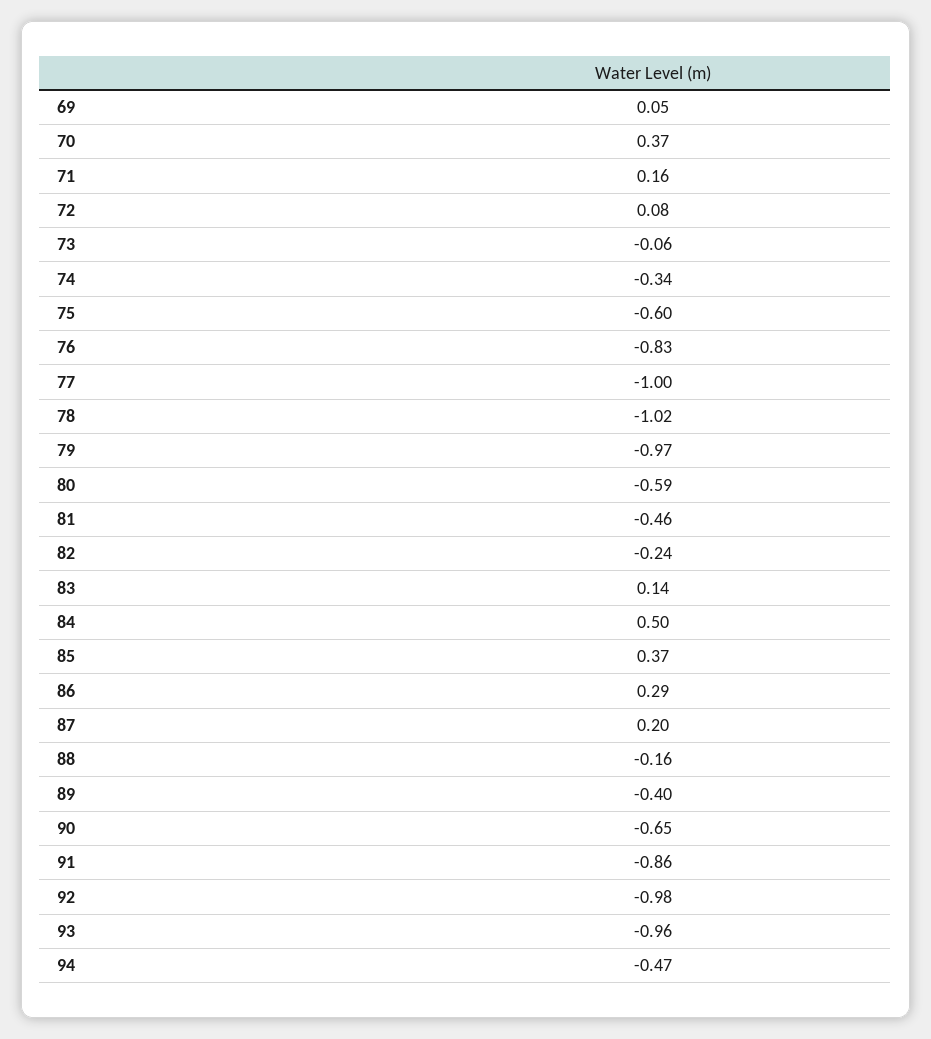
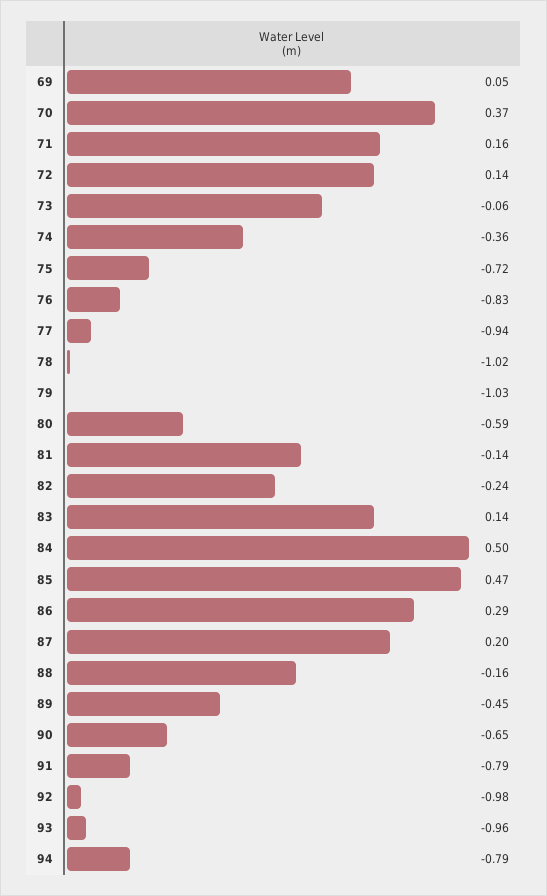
72: 0.08 -> 0.14
74: -0.34 -> -0.36
75: -0.6 -> -0.72
77: -1 -> -0.94
79: -0.97 -> -1.03
81: -0.46 -> -0.14
85: 0.37 -> 0.47
89: -0.4 -> -0.45
91: -0.86 -> -0.79
94: -0.47 -> -0.79

